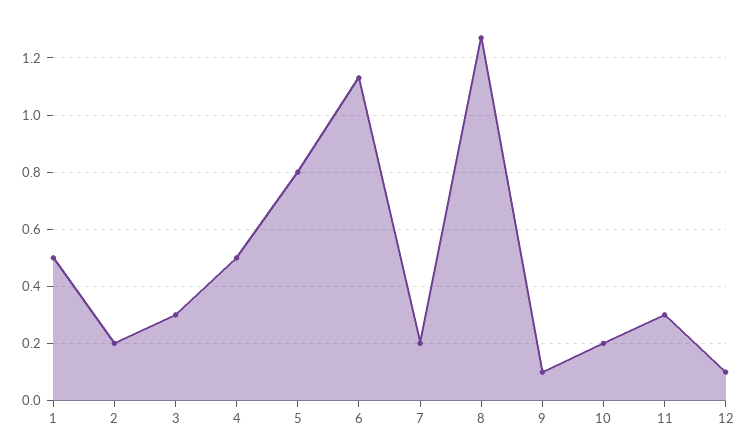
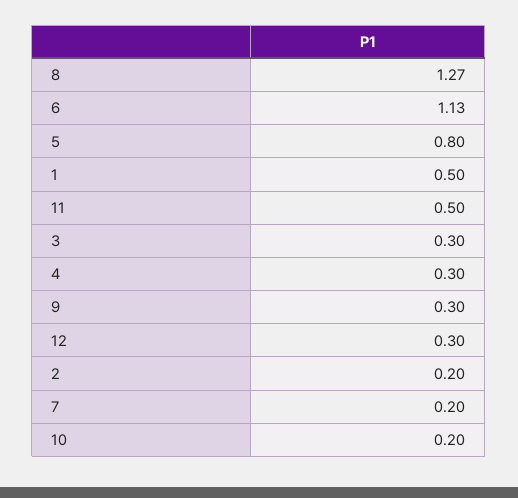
4: 0.5 -> 0.3
9: 0.1 -> 0.3
11: 0.3 -> 0.5
12: 0.1 -> 0.3

